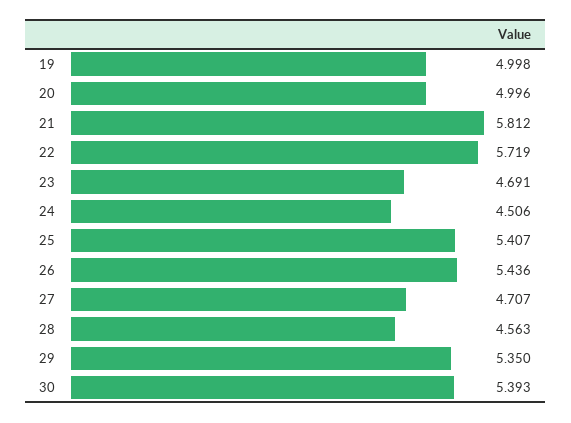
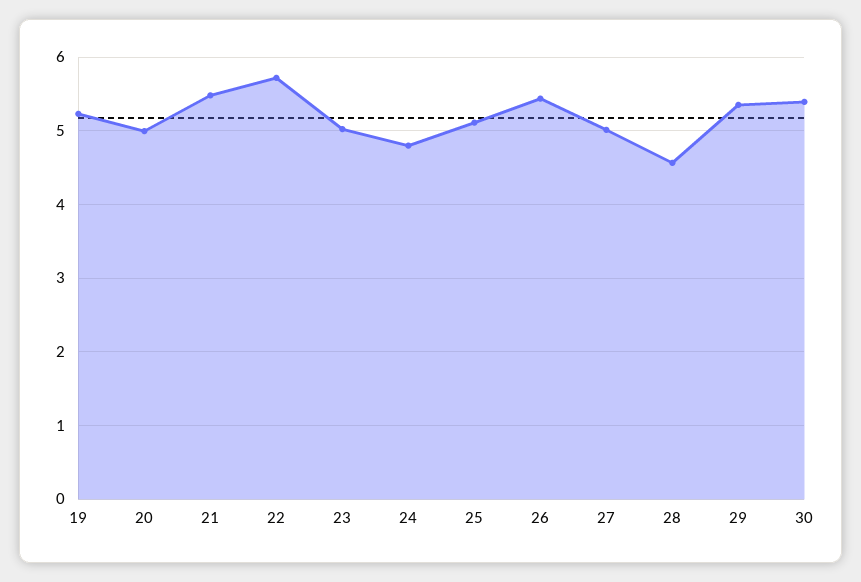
19: 4.998 -> 5.2
21: 5.812 -> 5.5
23: 4.691 -> 5
24: 4.506 -> 4.8
25: 5.407 -> 5.1
27: 4.707 -> 5

